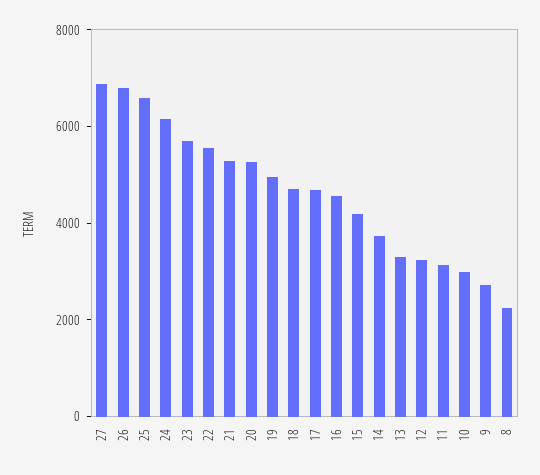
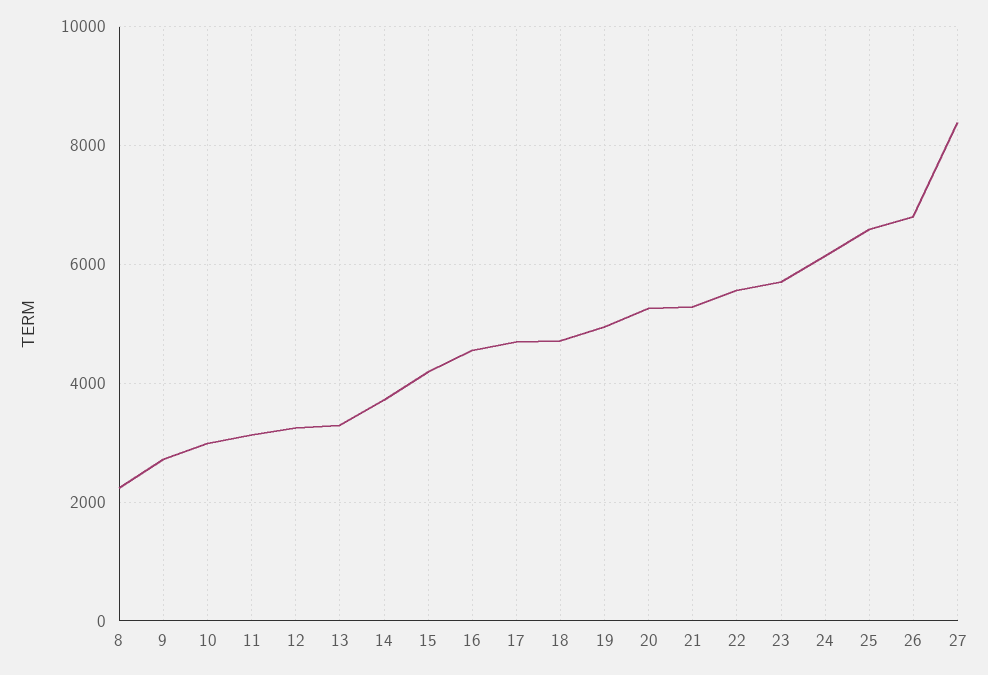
27: 7000 -> 8400

